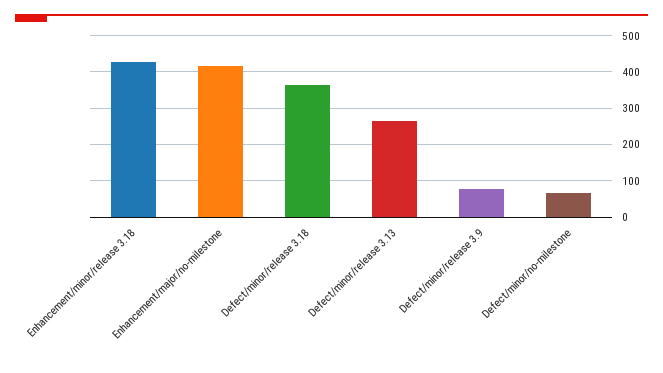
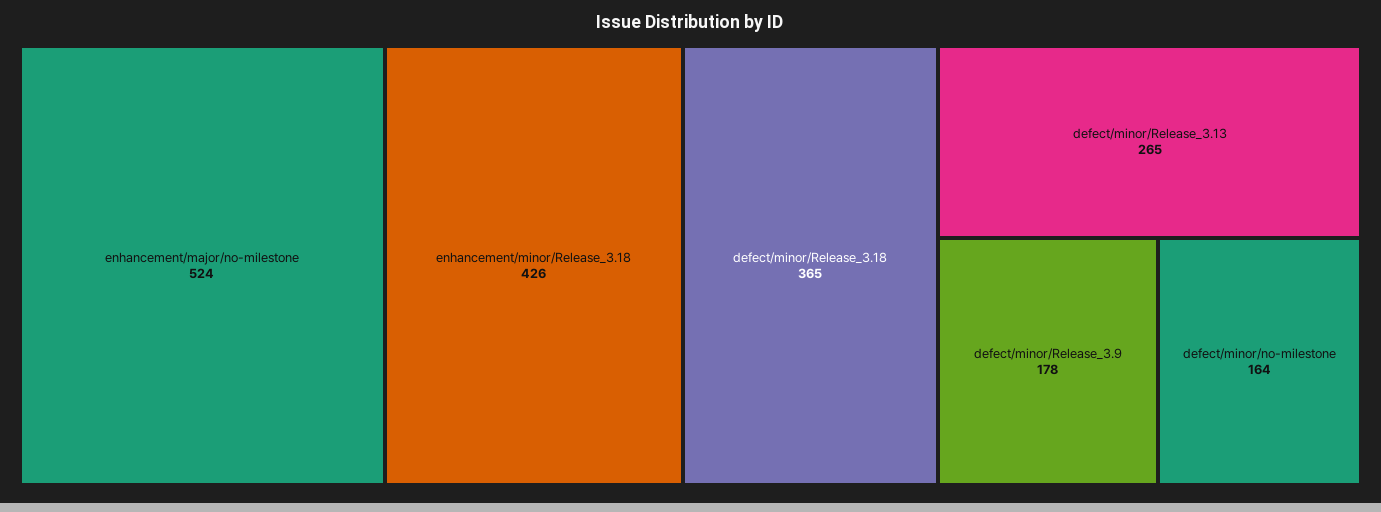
Enhancement/major/no-milestone: 420 -> 524
Defect/minor/release 3.9: 80 -> 178
Defect/minor/no-milestone: 60 -> 164

